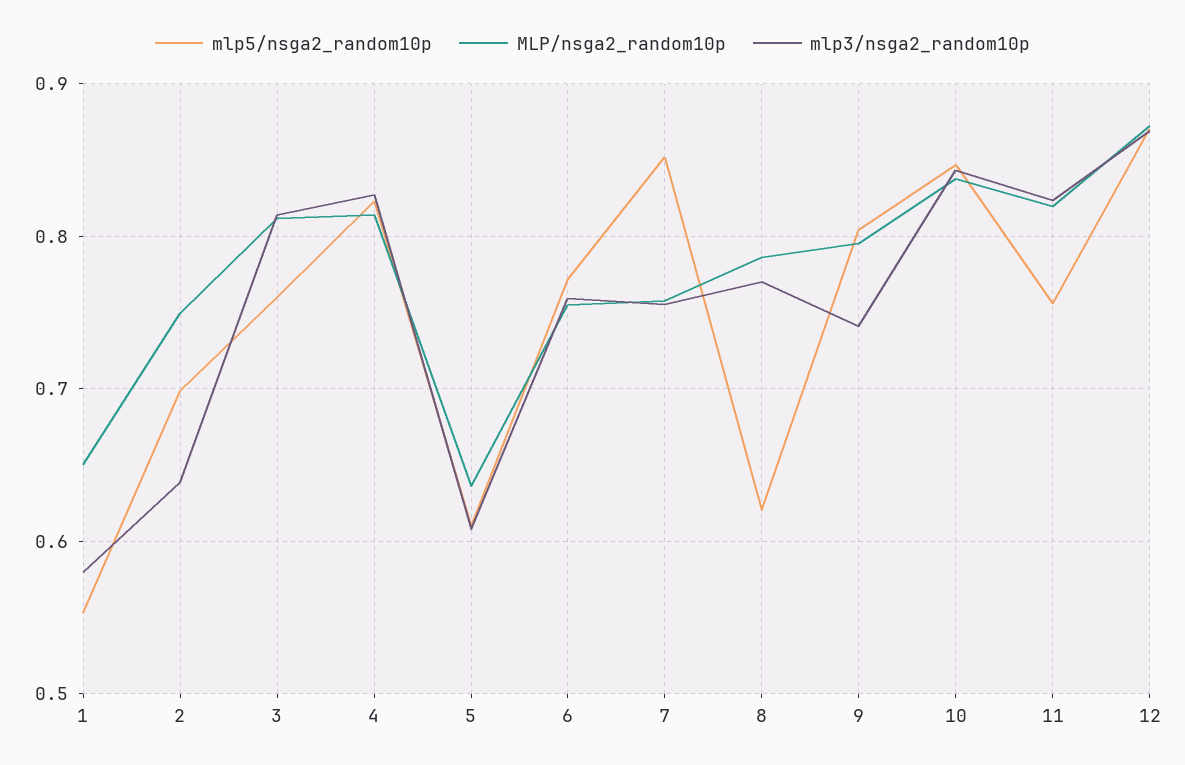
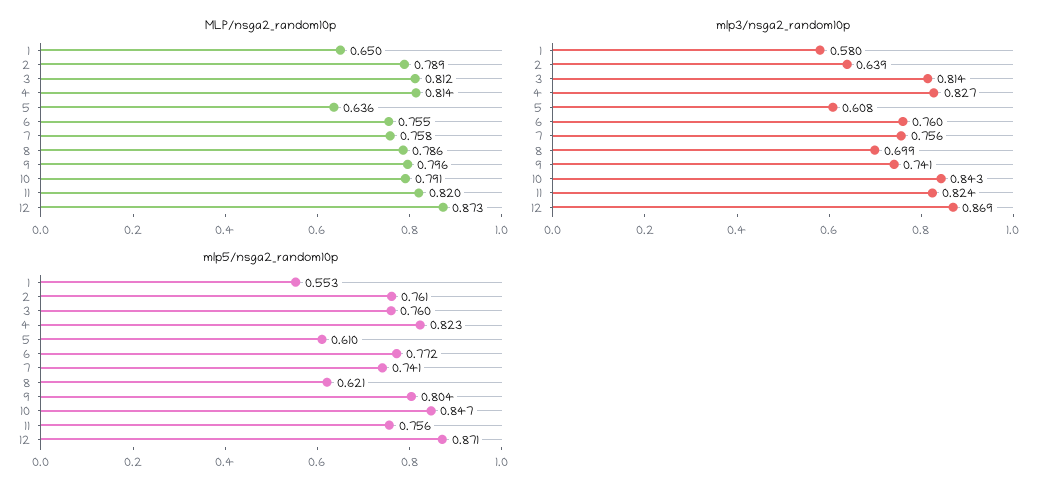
mlp5/nsga2_random10p, 2: 0.7 -> 0.761
MLP/nsga2_random10p, 2: 0.75 -> 0.789
mlp5/nsga2_random10p, 7: 0.85 -> 0.741
mlp3/nsga2_random10p, 8: 0.77 -> 0.699
MLP/nsga2_random10p, 10: 0.84 -> 0.791

